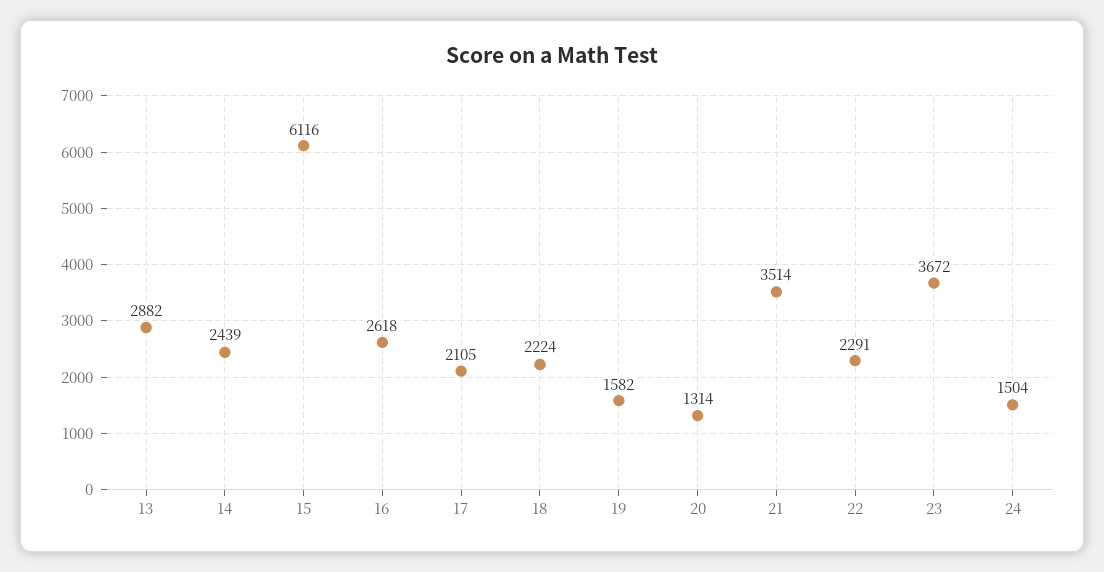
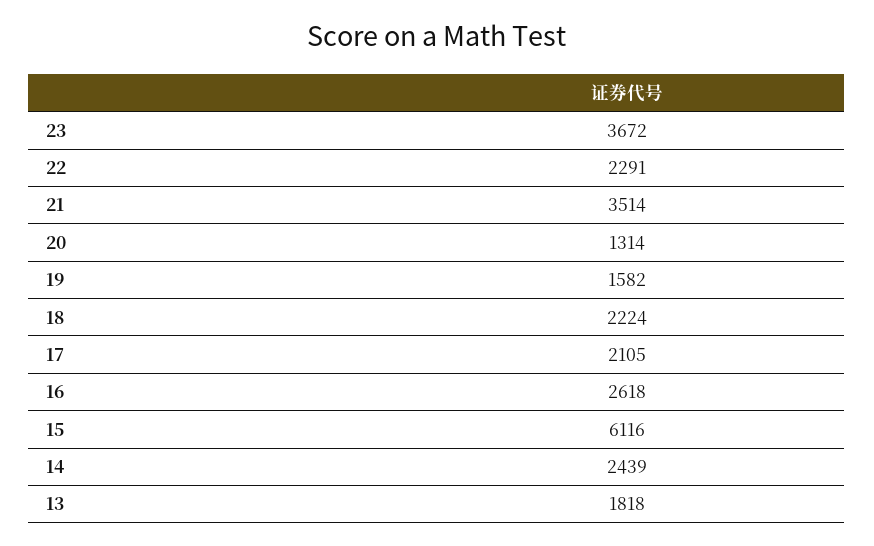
13: 2882 -> 1818
24: 1504 -> none

